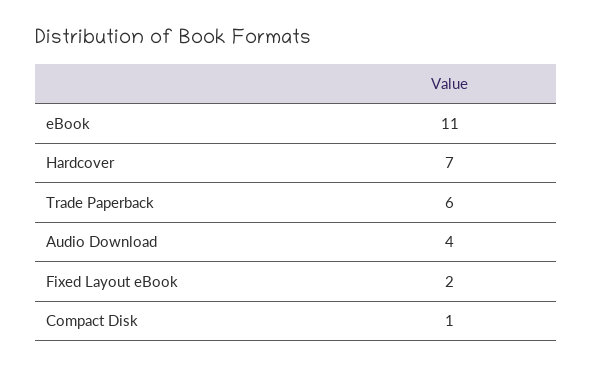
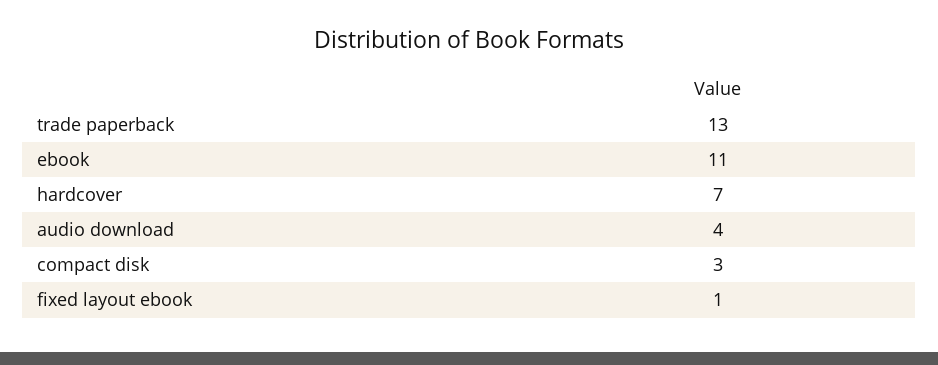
Trade Paperback: 6 -> 13
Fixed Layout eBook: 2 -> 1
Compact Disk: 1 -> 3

